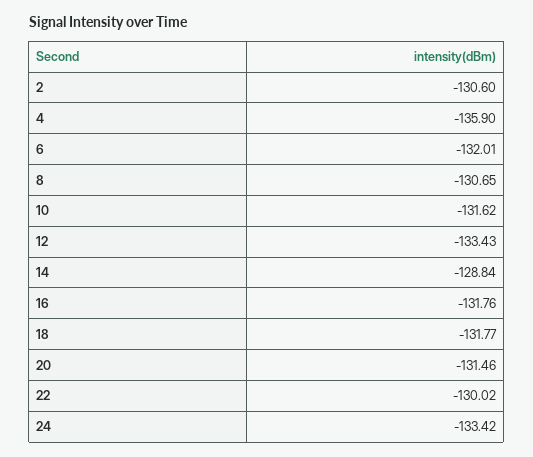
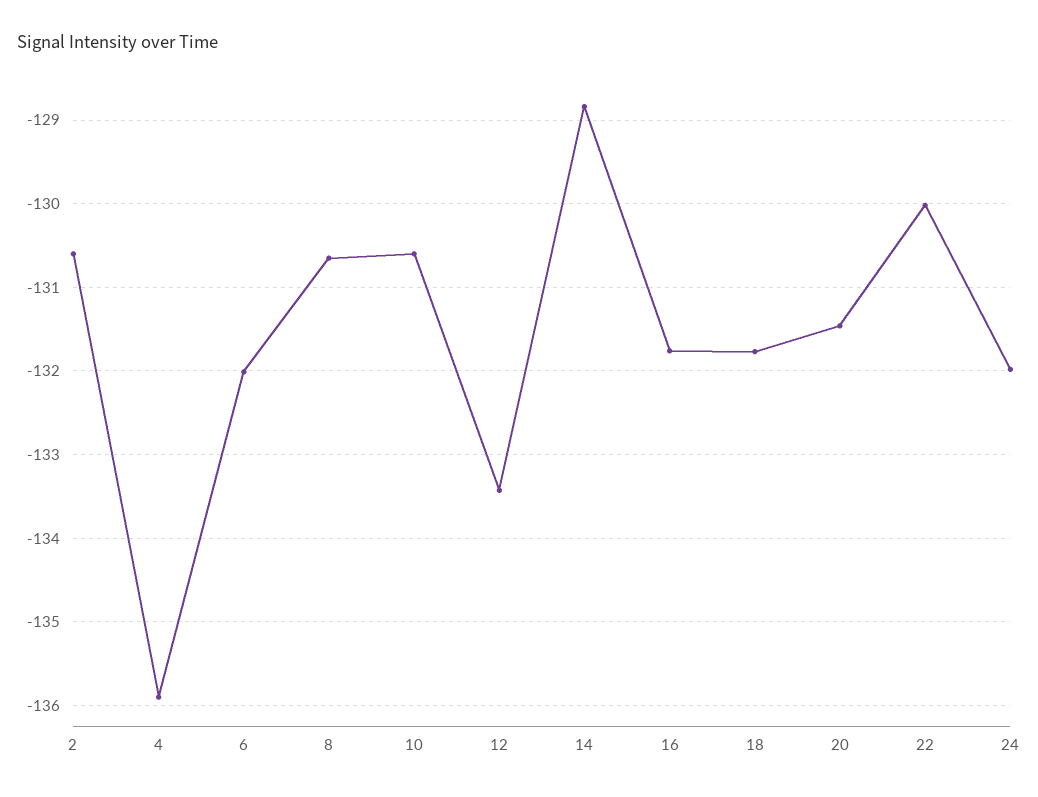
10: -131.62 -> -130.6
24: -133.42 -> -132

